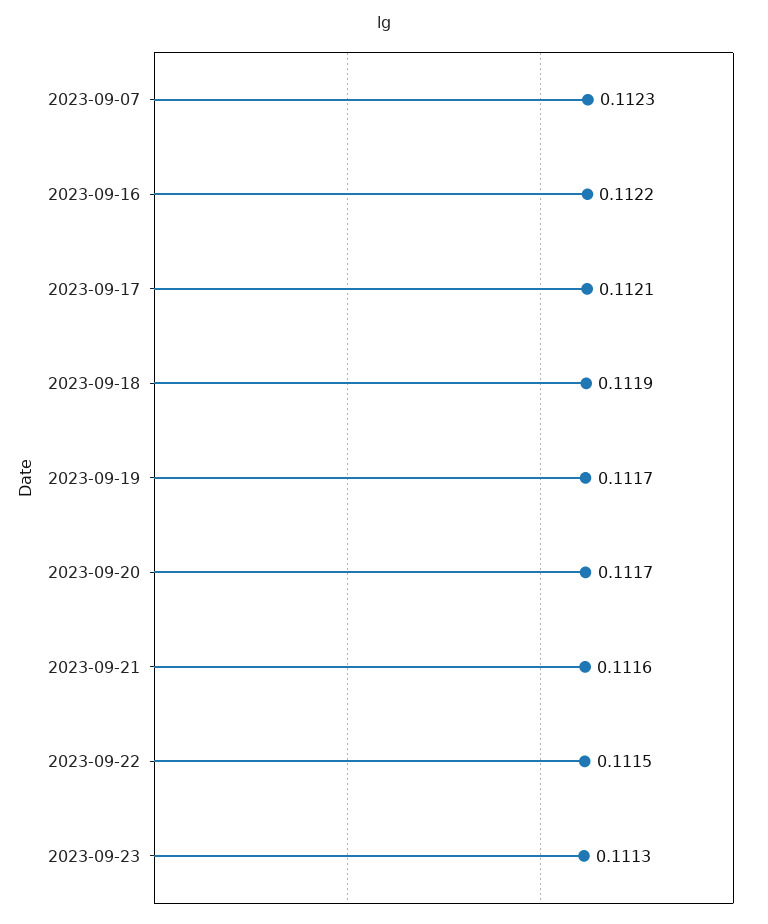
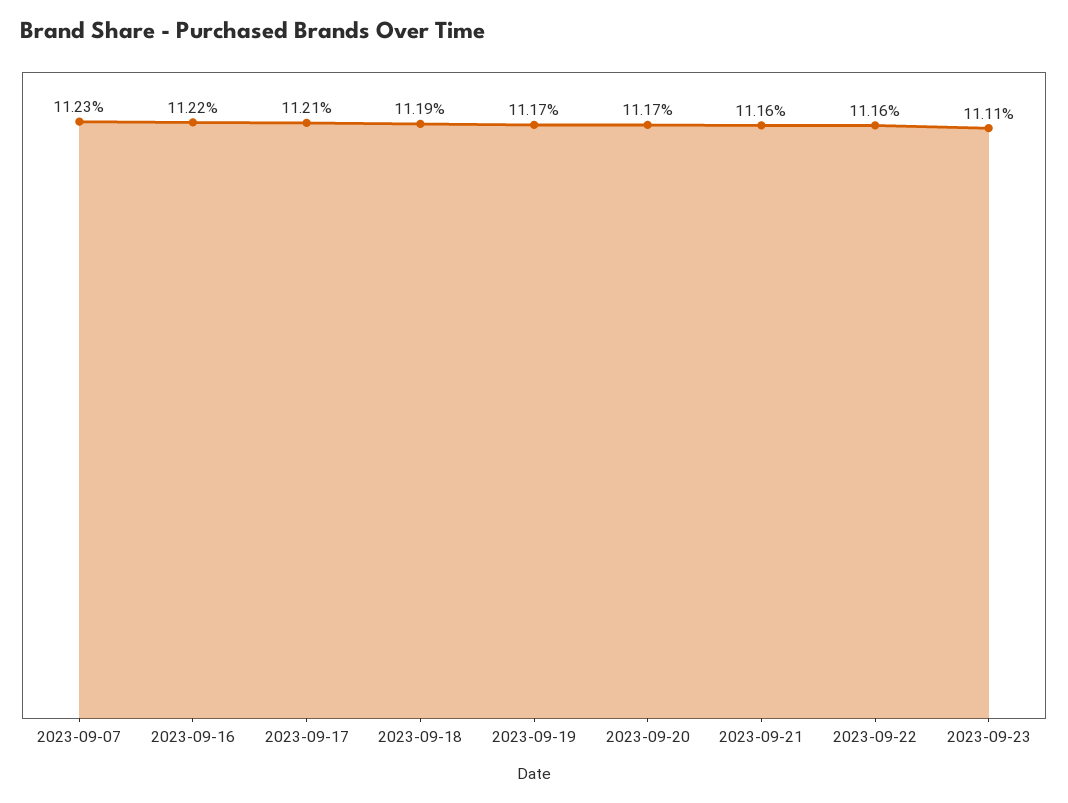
2023-09-22: 0.1115 -> 0.1116
2023-09-23: 0.1113 -> 0.1111

